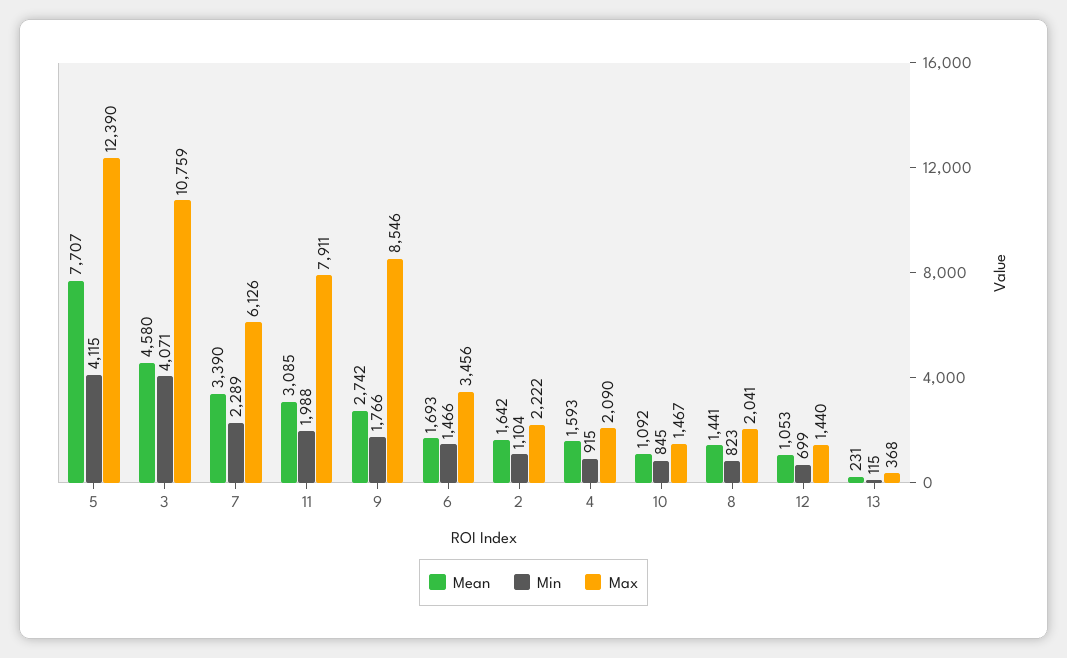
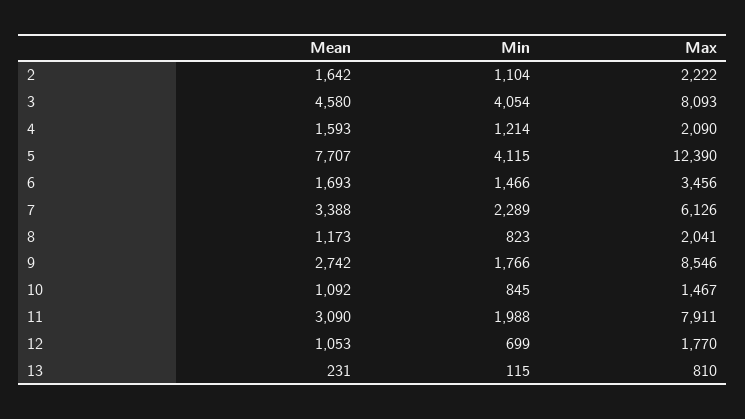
Min, 3: 4071 -> 4054
Max, 3: 10759 -> 8093
Mean, 7: 3390 -> 3388
Mean, 11: 3085 -> 3090
Min, 4: 915 -> 1214
Mean, 8: 1441 -> 1173
Max, 12: 1440 -> 1770
Max, 13: 368 -> 810

